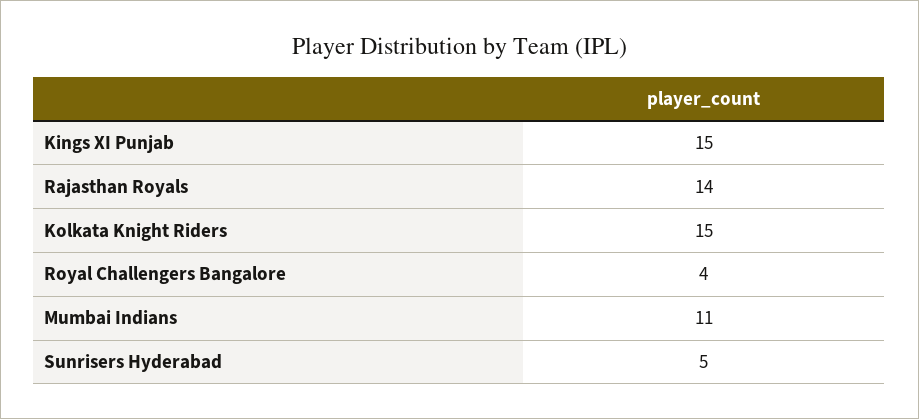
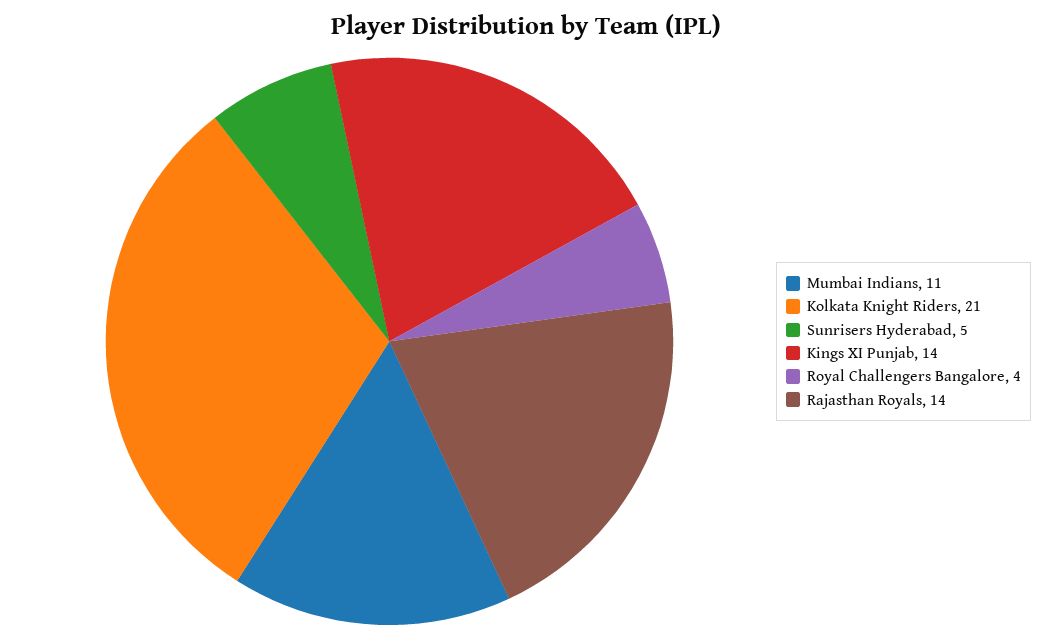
Kings XI Punjab: 15 -> 14
Kolkata Knight Riders: 15 -> 21

